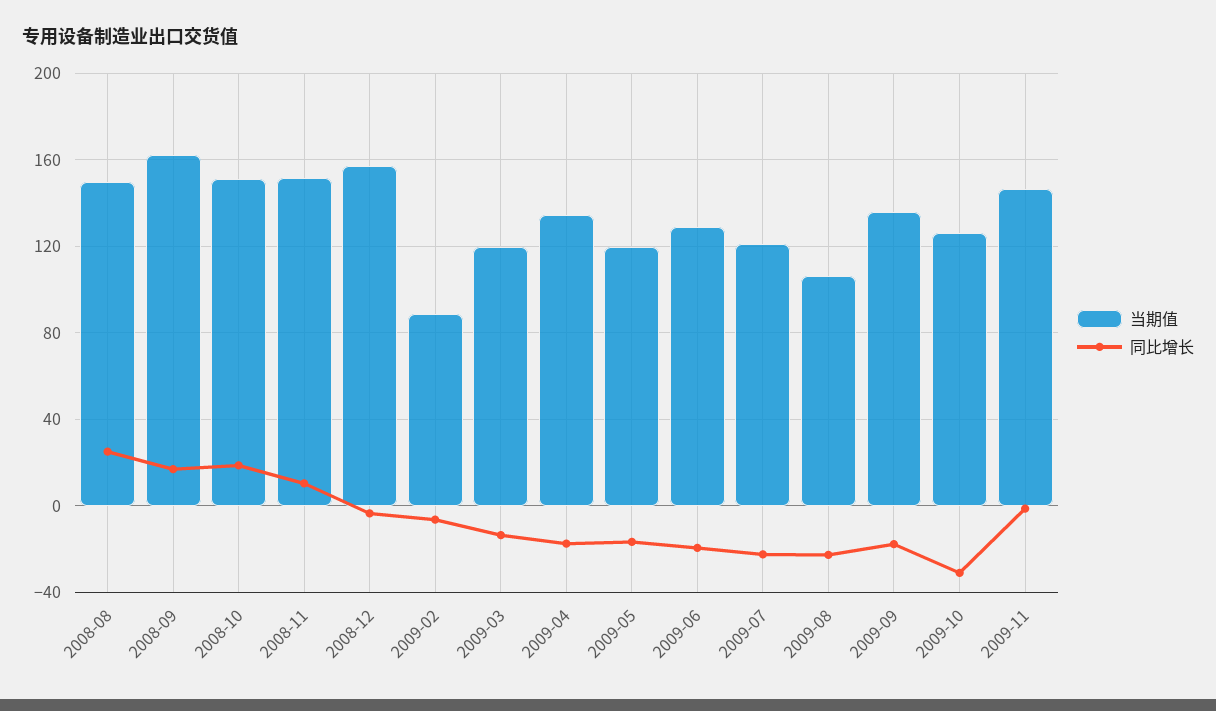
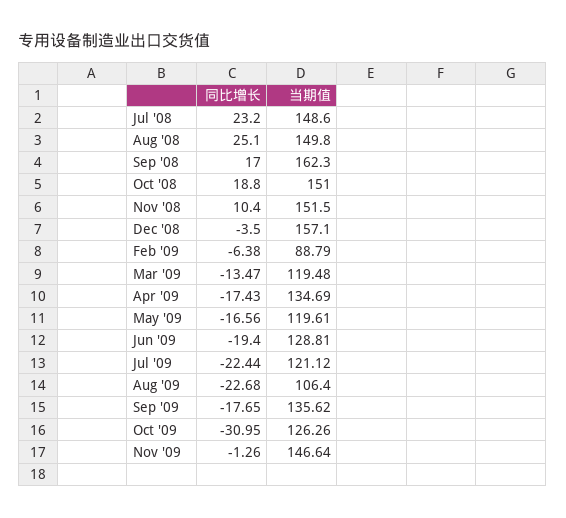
同比增长, Jul '08: none -> 23.2
当期值, Jul '08: none -> 148.6

